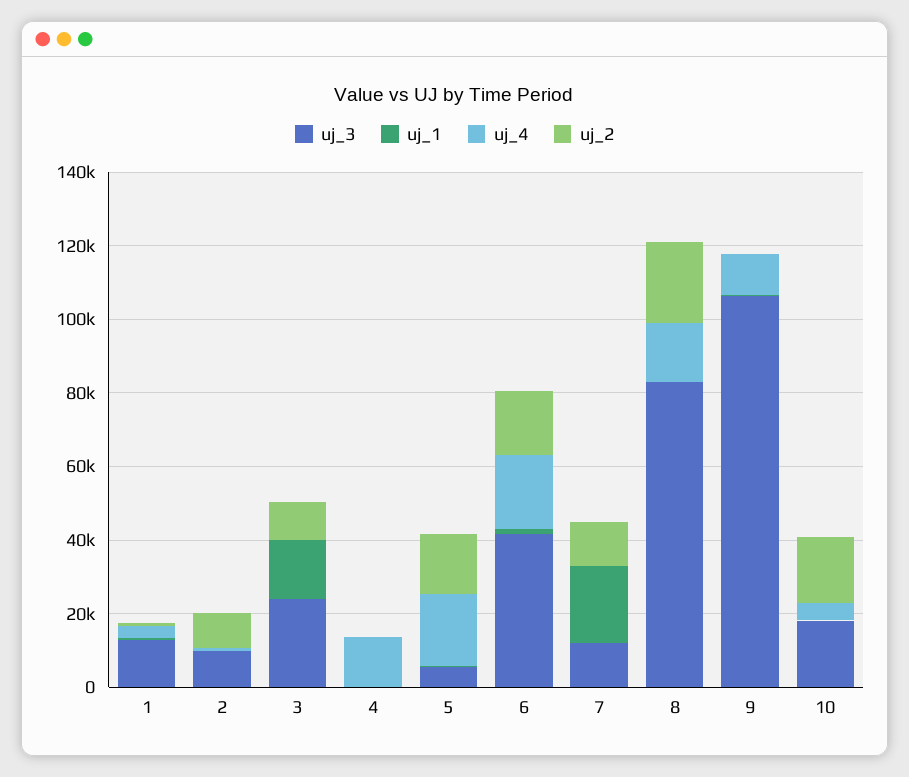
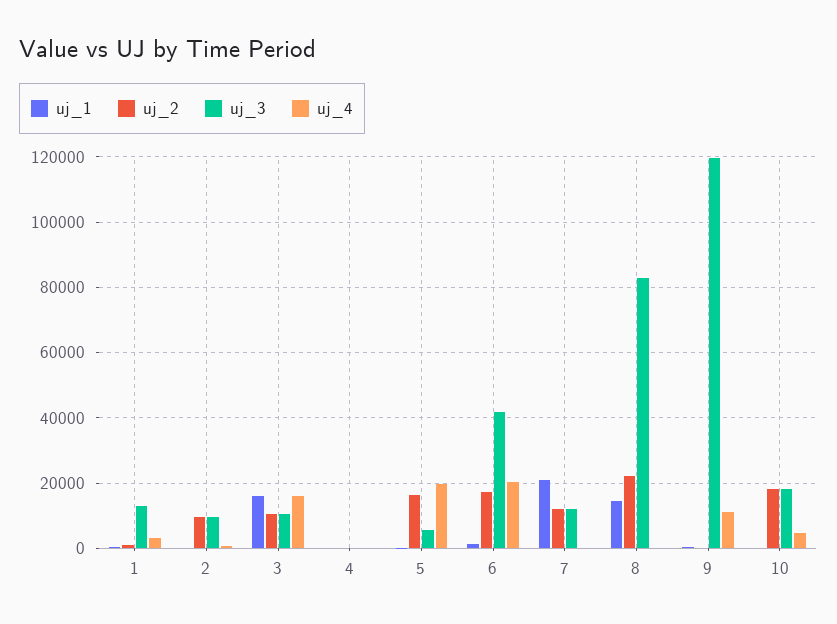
uj_3, 3: 25000 -> 10000
uj_4, 3: 0 -> 16000
uj_4, 4: 15000 -> 0
uj_1, 8: 0 -> 14000
uj_4, 8: 15000 -> 0
uj_3, 9: 105000 -> 120000

